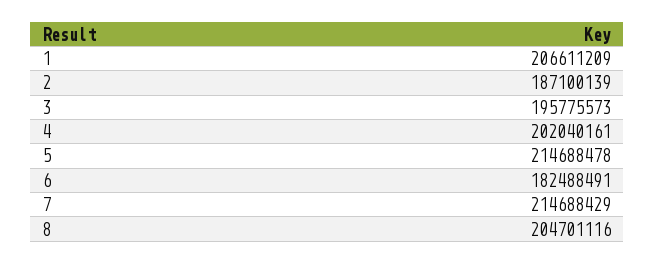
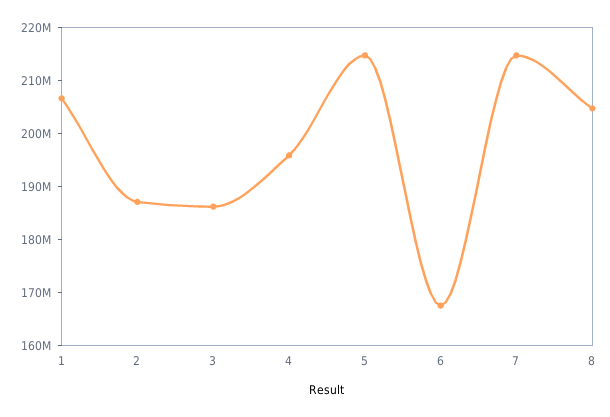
3: 195775573 -> 186000000
4: 202040161 -> 196000000
6: 182488491 -> 168000000

